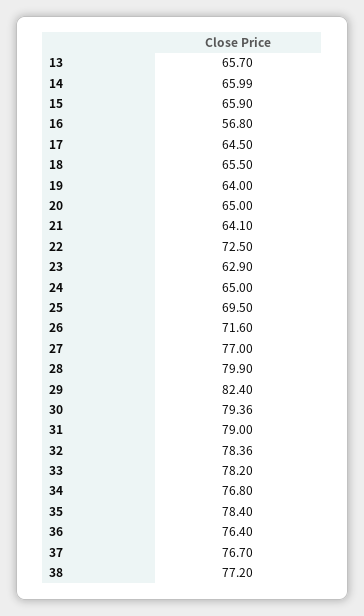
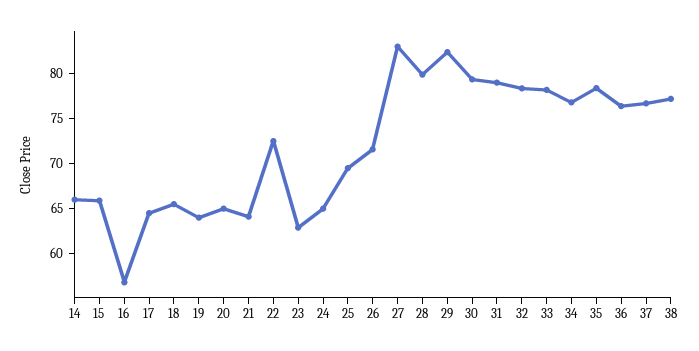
13: 65.7 -> none
27: 77 -> 83

